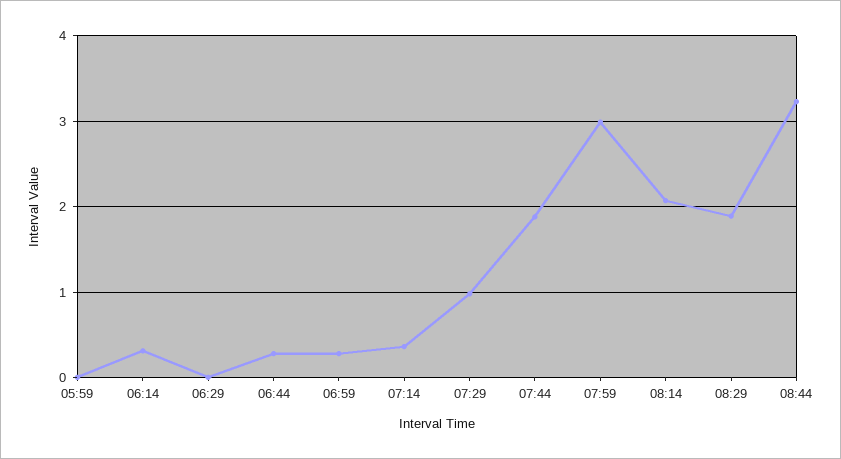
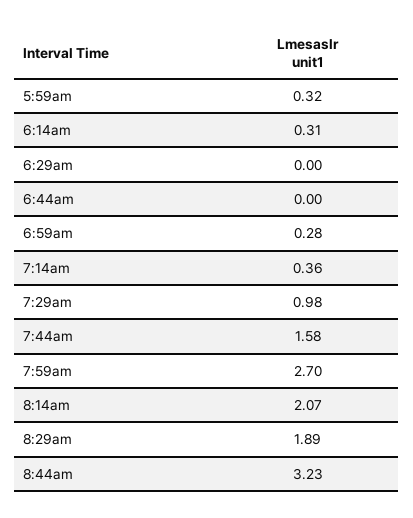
05:59: 0 -> 0.32
06:44: 0.3 -> 0
07:44: 1.9 -> 1.58
07:59: 3 -> 2.7

